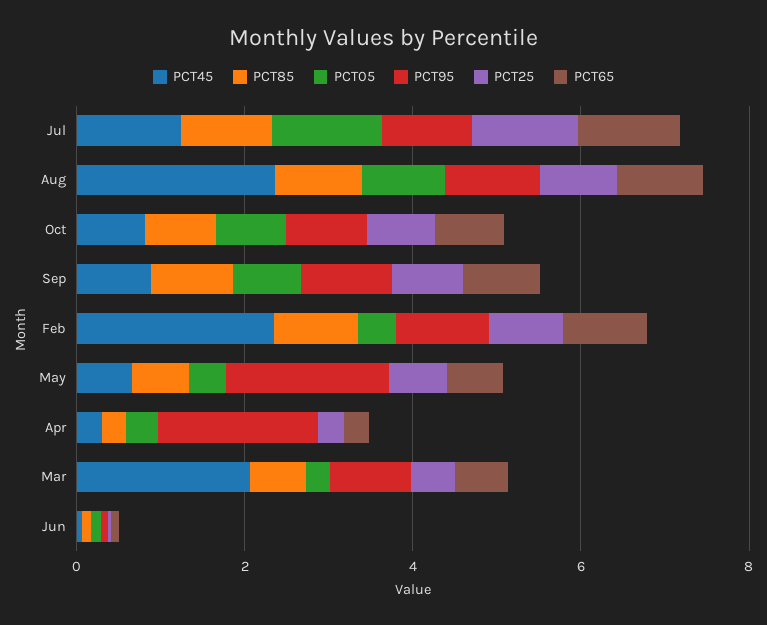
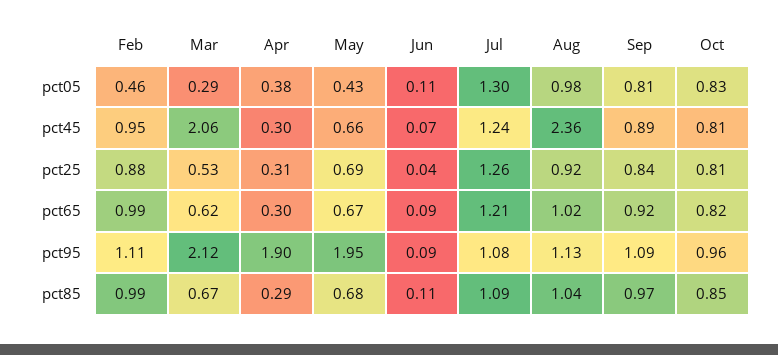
PCT45, Feb: 2.5 -> 0.95
PCT95, Mar: 1 -> 2.12

